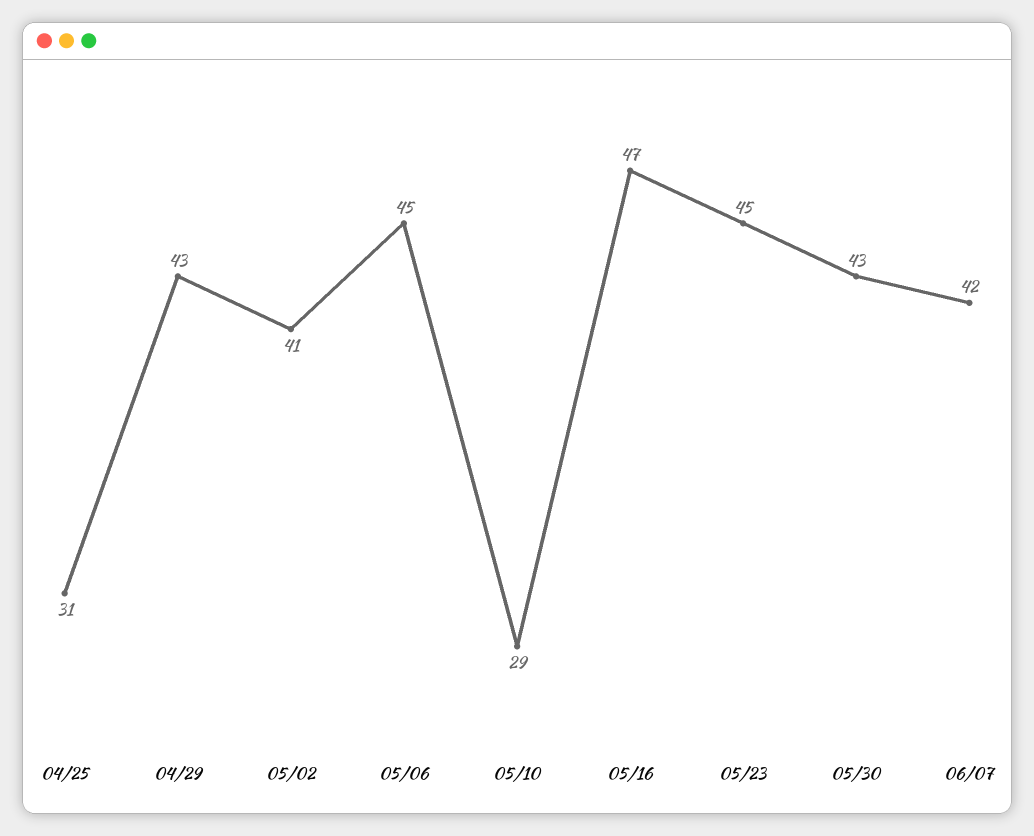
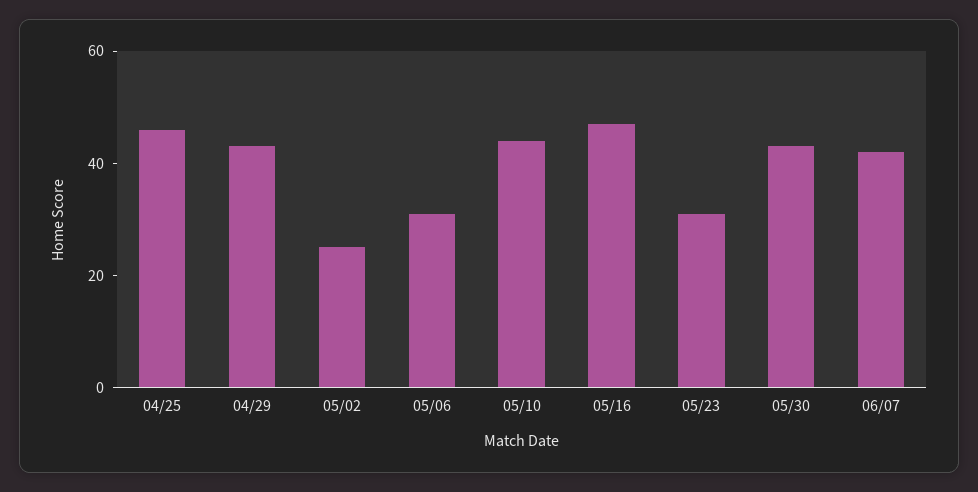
04/25: 31 -> 45
05/02: 41 -> 25
05/06: 45 -> 30
05/10: 29 -> 45
05/23: 45 -> 30

